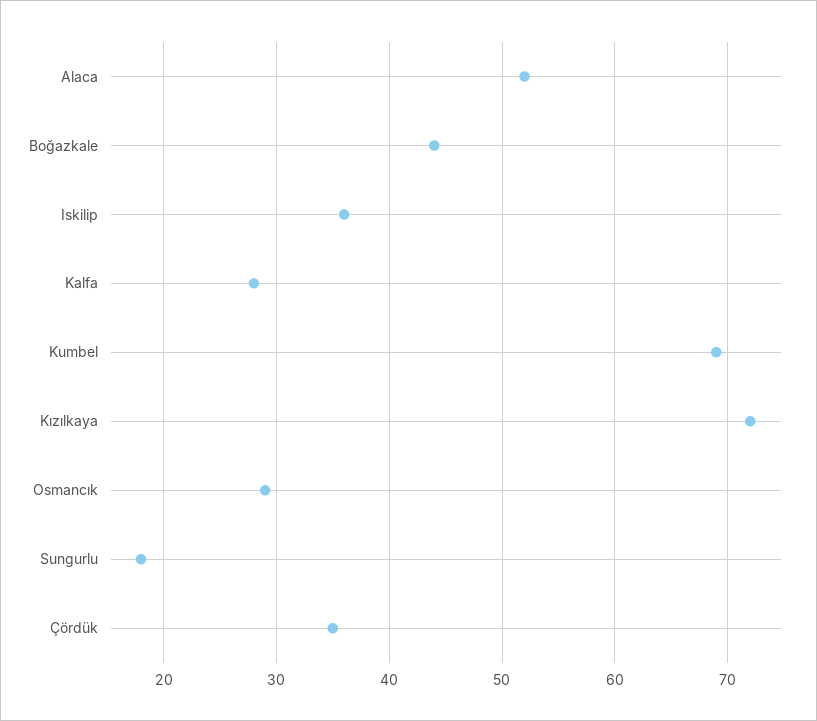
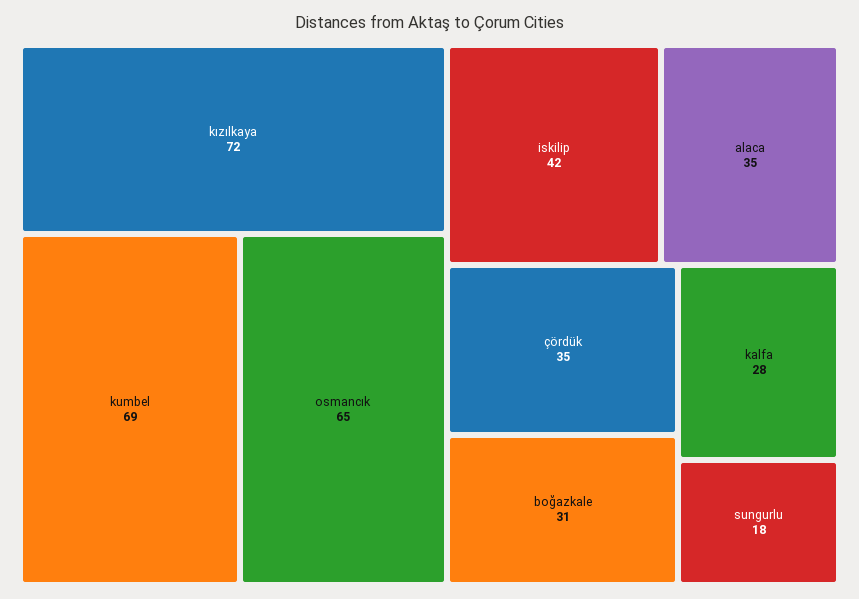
Alaca: 52 -> 35
Boğazkale: 44 -> 31
Iskilip: 36 -> 42
Osmancık: 29 -> 65

